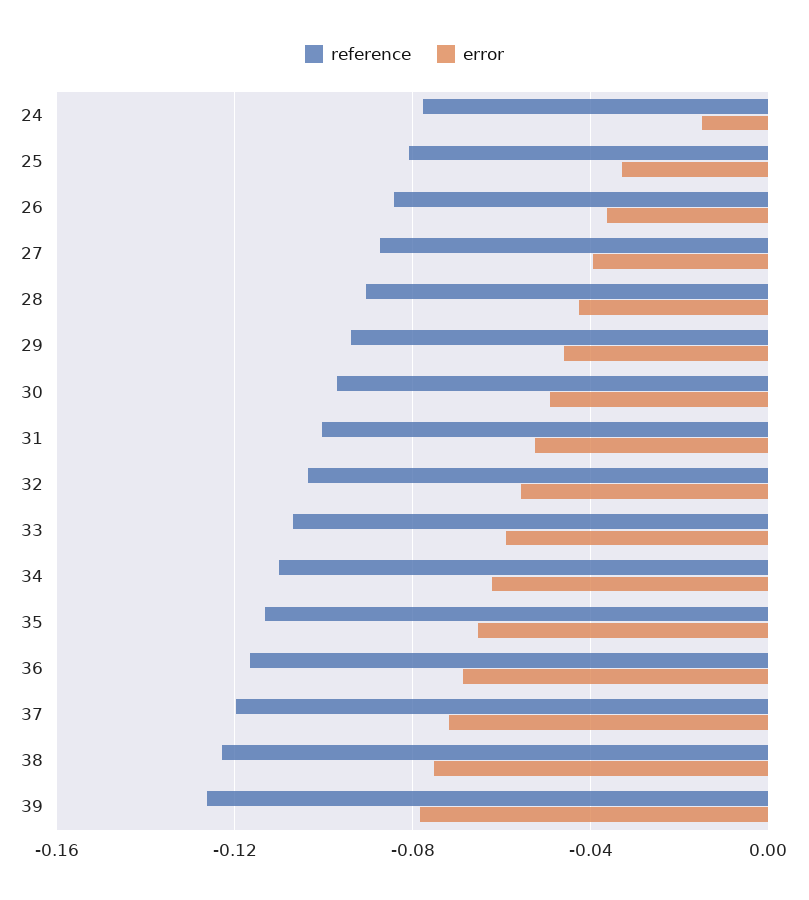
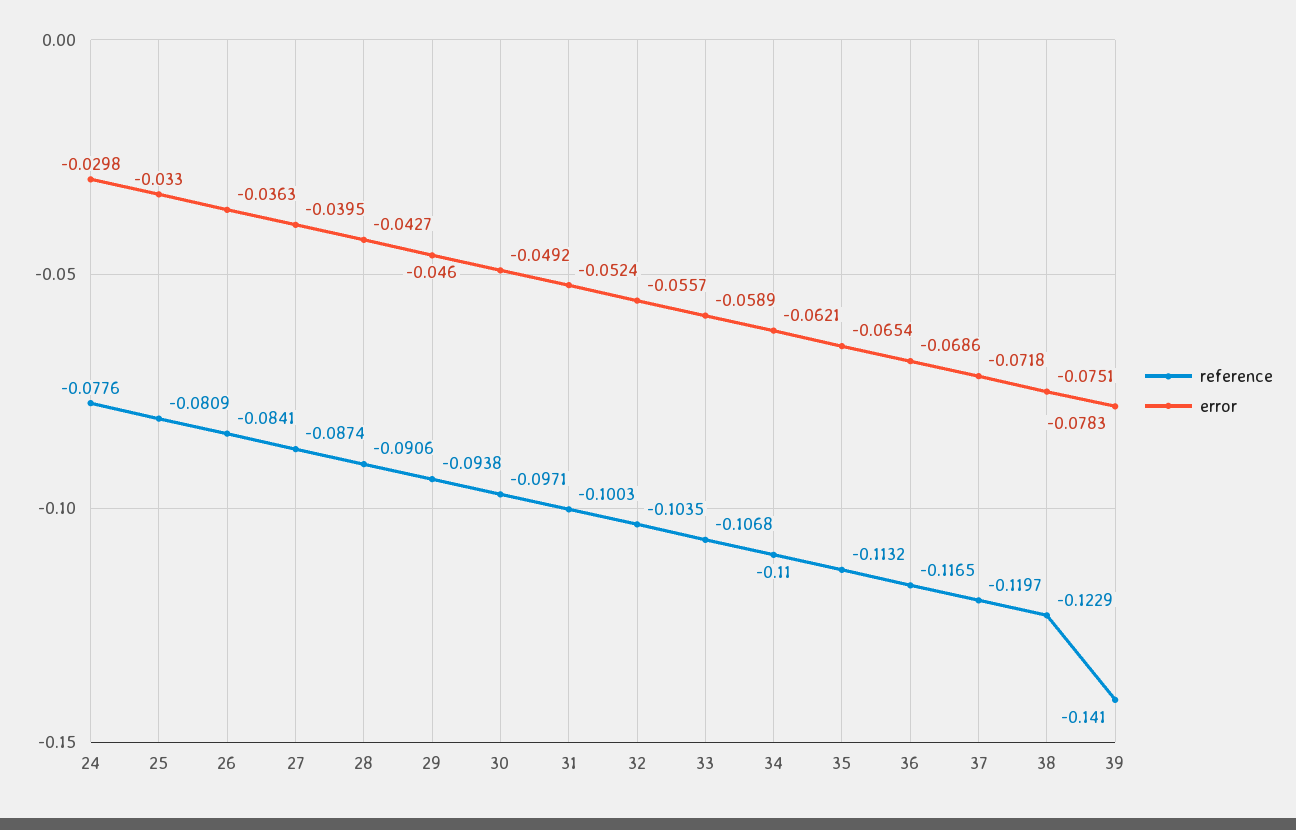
error, 24: -0.015 -> -0.0298
reference, 39: -0.125 -> -0.141

